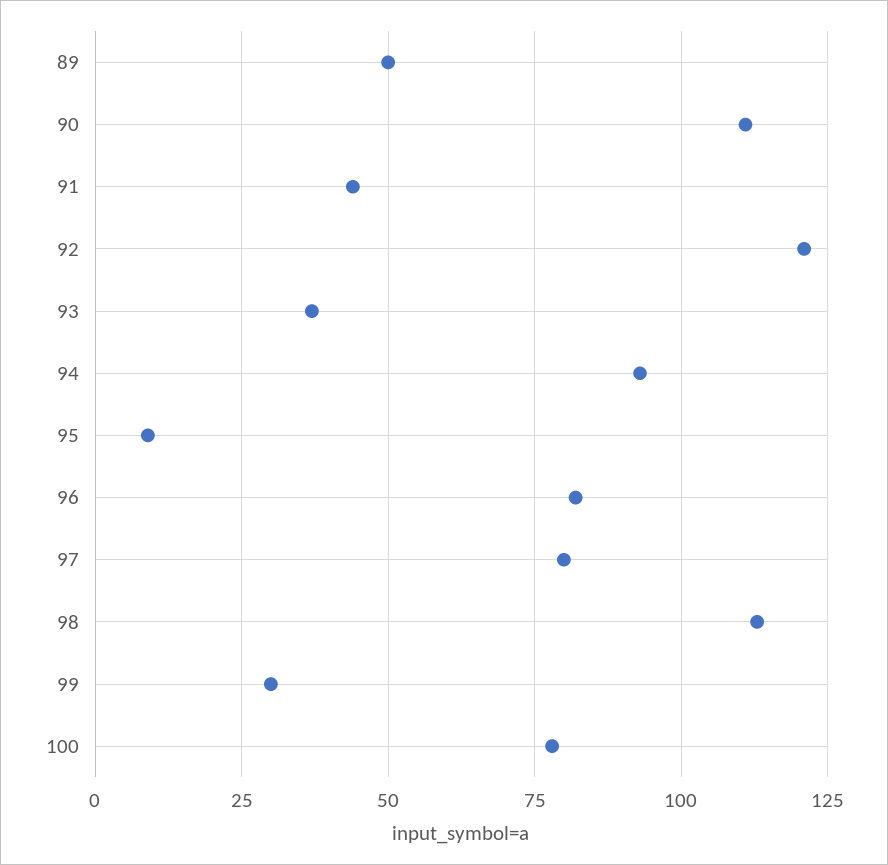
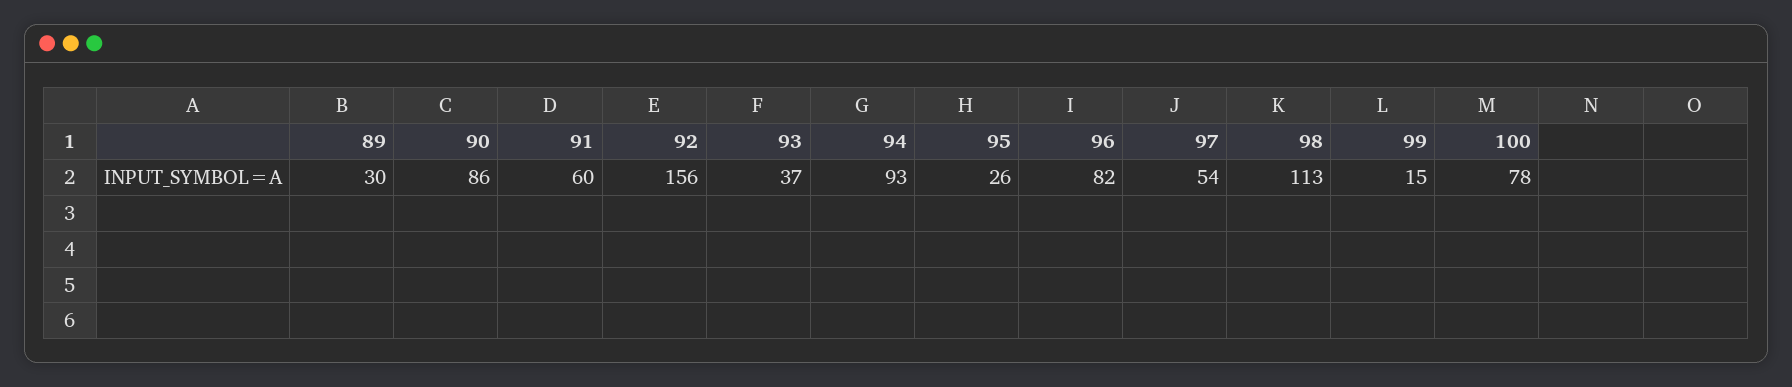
89: 50 -> 30
90: 110 -> 86
91: 45 -> 60
92: 120 -> 156
95: 10 -> 26
97: 80 -> 54
99: 30 -> 15

